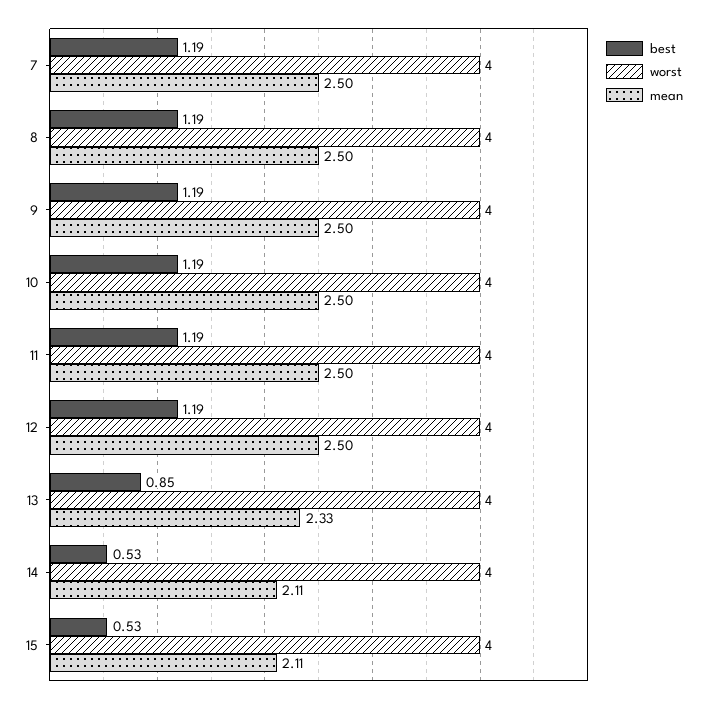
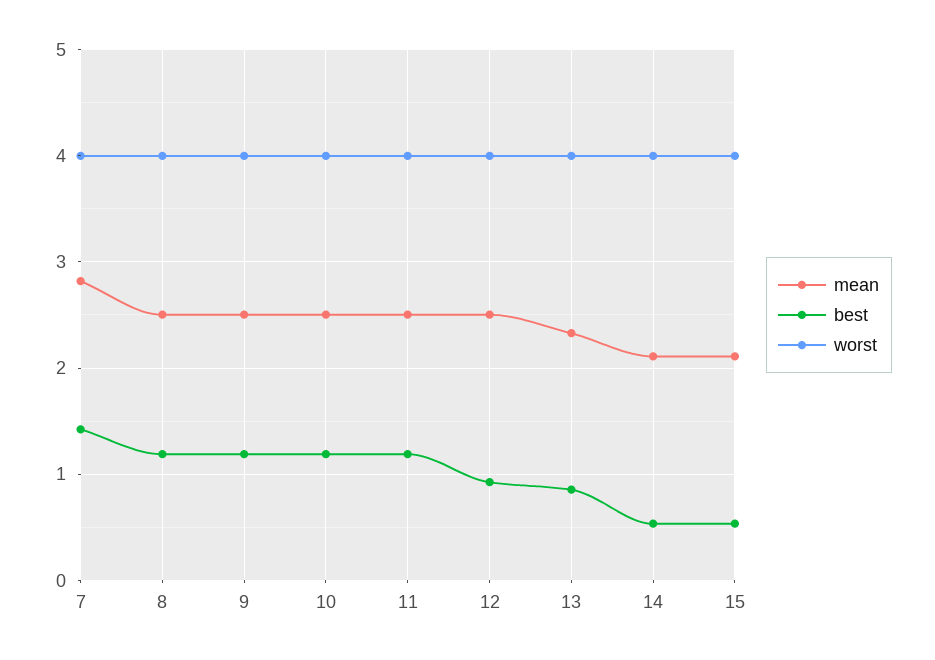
best, 7: 1.19 -> 1.4
mean, 7: 2.5 -> 2.8
best, 12: 1.19 -> 0.9

